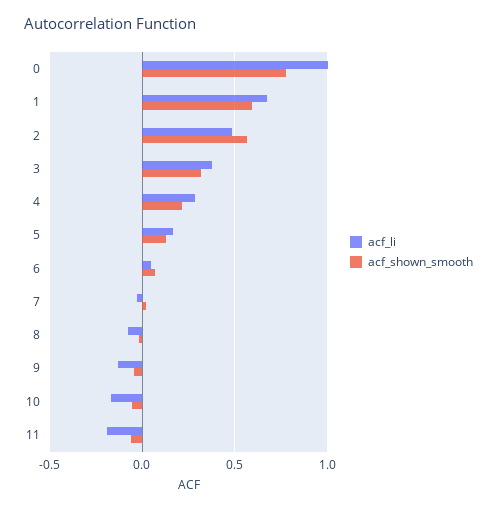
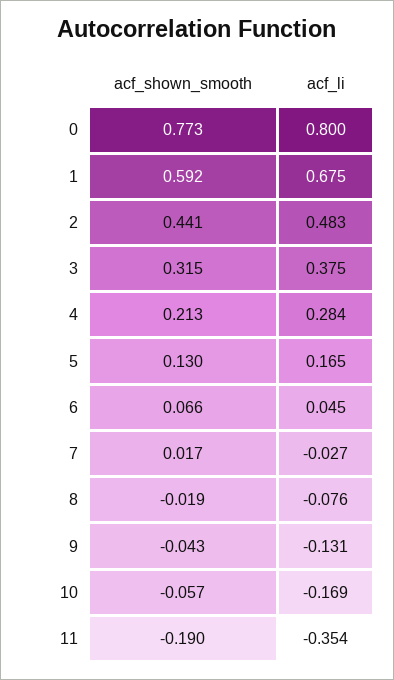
acf_li, 0: 1 -> 0.8
acf_shown_smooth, 2: 0.55 -> 0.441
acf_li, 11: -0.2 -> -0.354
acf_shown_smooth, 11: -0.05 -> -0.19

